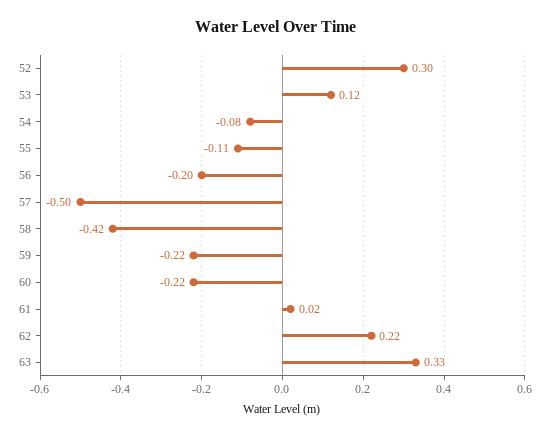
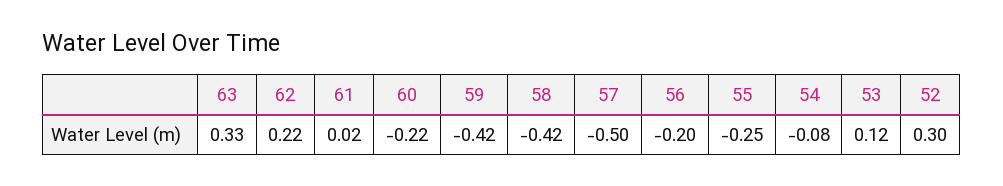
55: -0.11 -> -0.25
59: -0.22 -> -0.42

